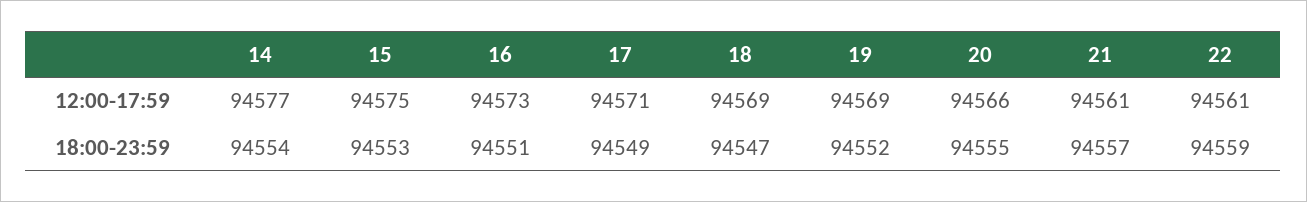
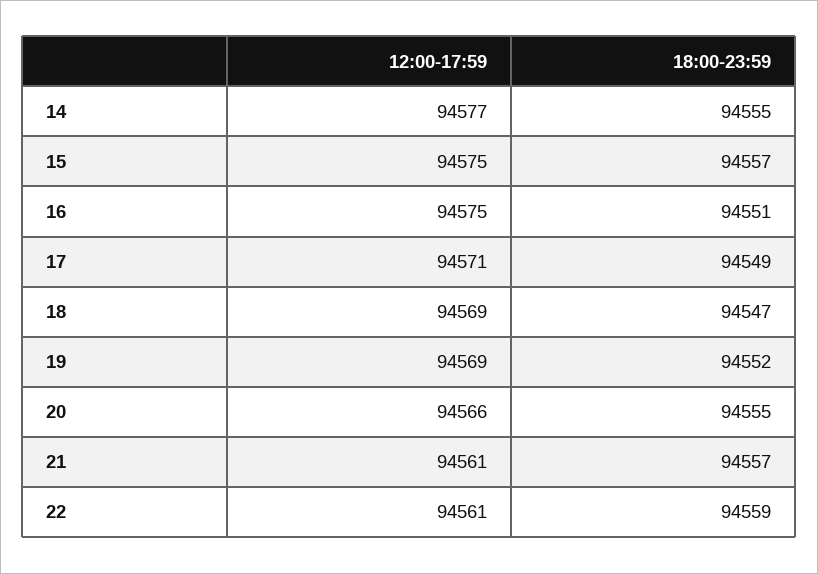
16, 12:00-17:59: 94573 -> 94575
14, 18:00-23:59: 94554 -> 94555
15, 18:00-23:59: 94553 -> 94557

